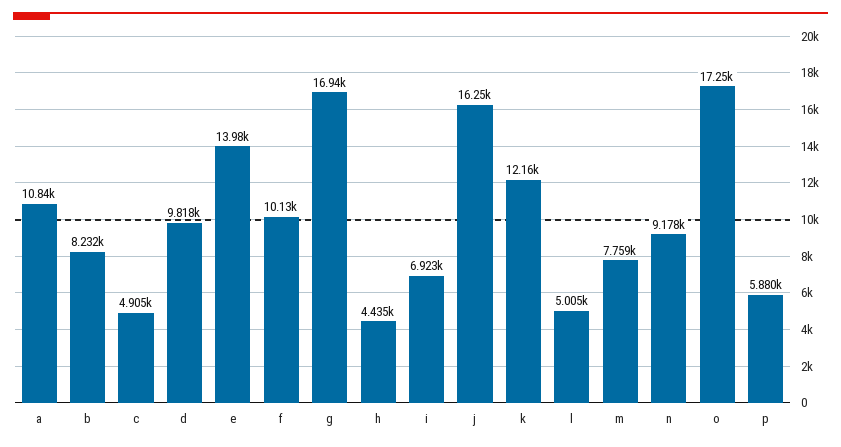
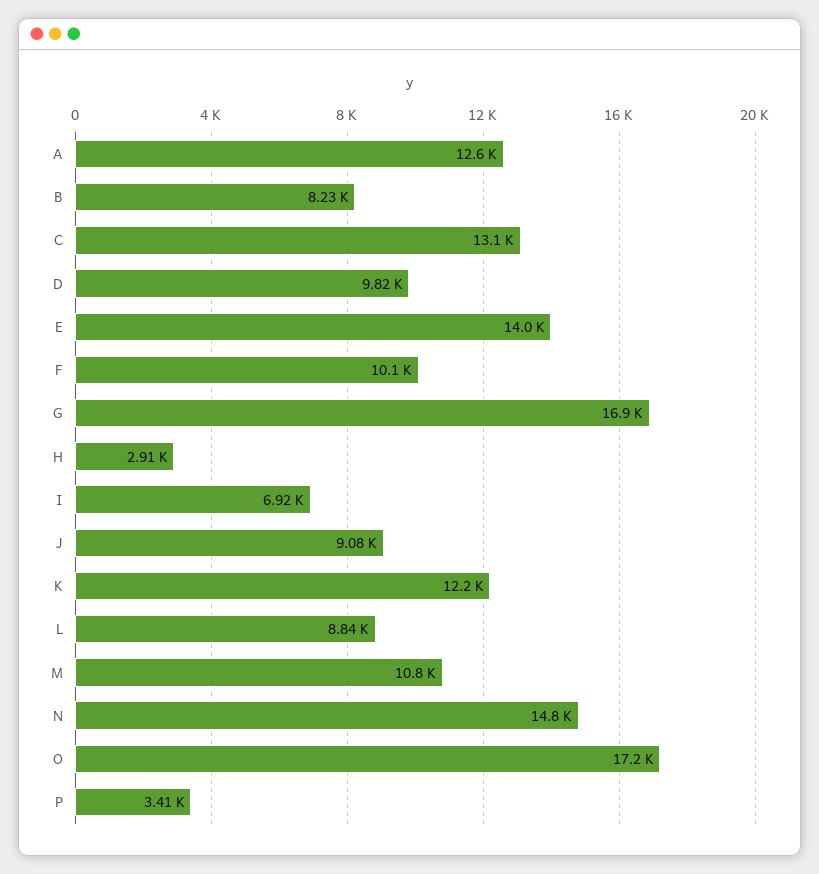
a: 10840 -> 12600
c: 4905 -> 13100
h: 4435 -> 2910
j: 16250 -> 9080
l: 5005 -> 8840
m: 7759 -> 10800
n: 9178 -> 14800
p: 5880 -> 3410

